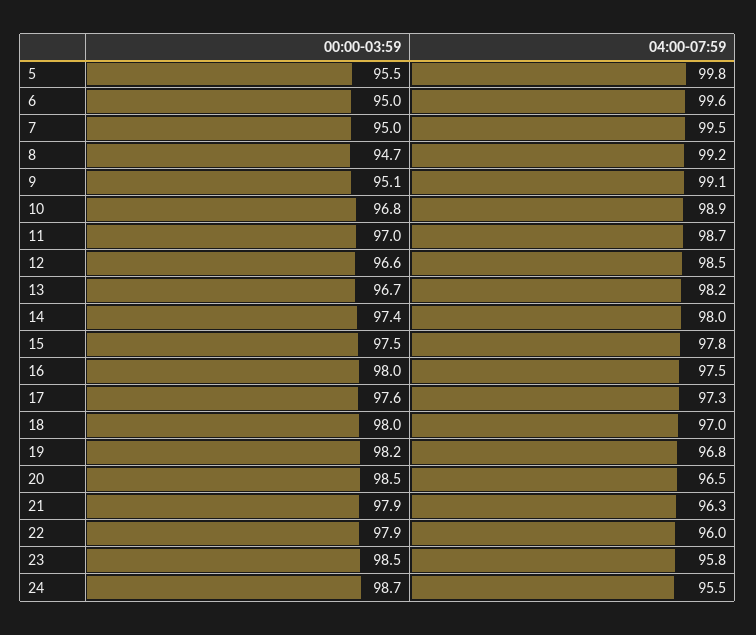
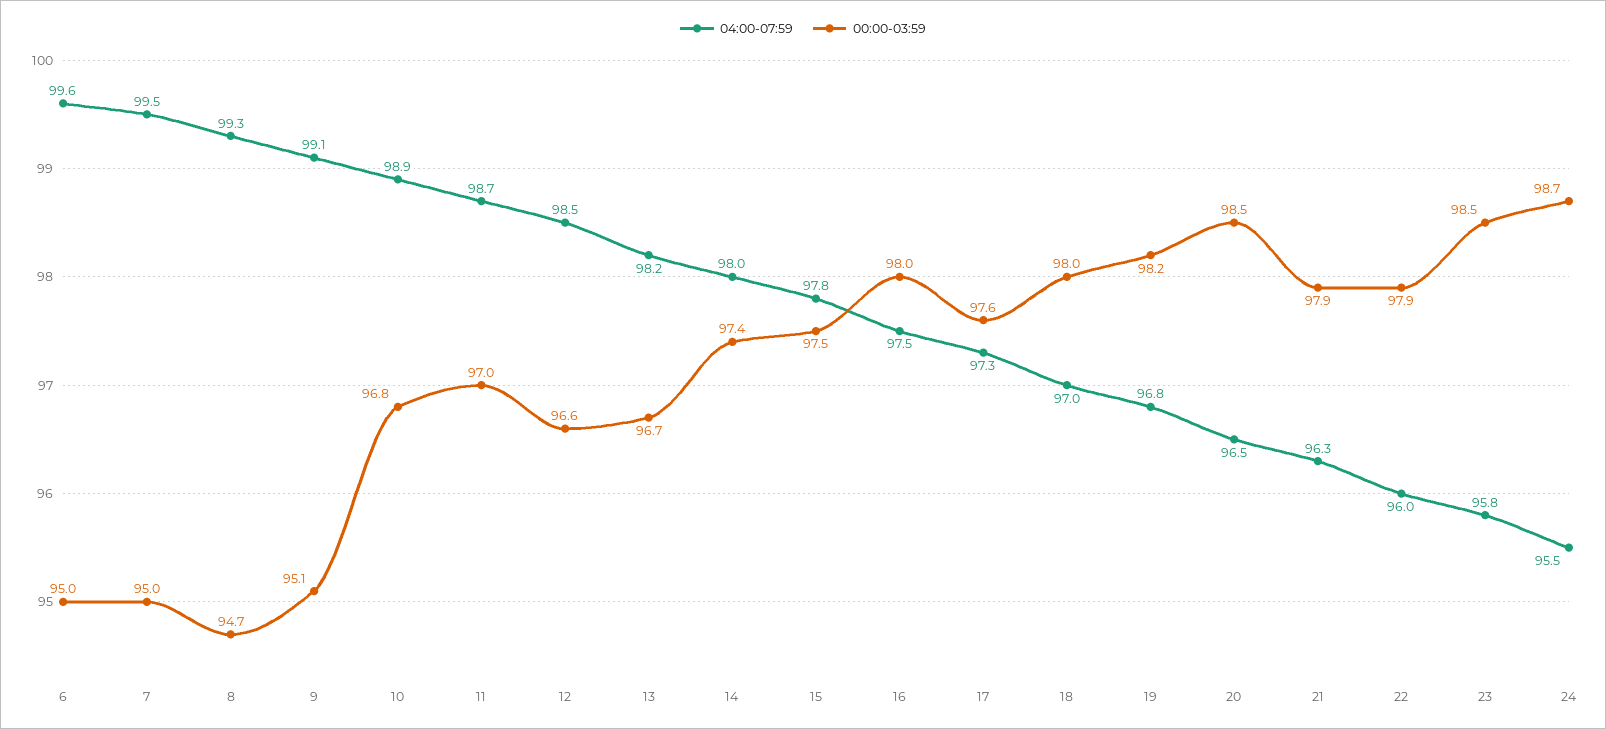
00:00-03:59, 5: 95.5 -> none
04:00-07:59, 5: 99.8 -> none
04:00-07:59, 8: 99.2 -> 99.3

